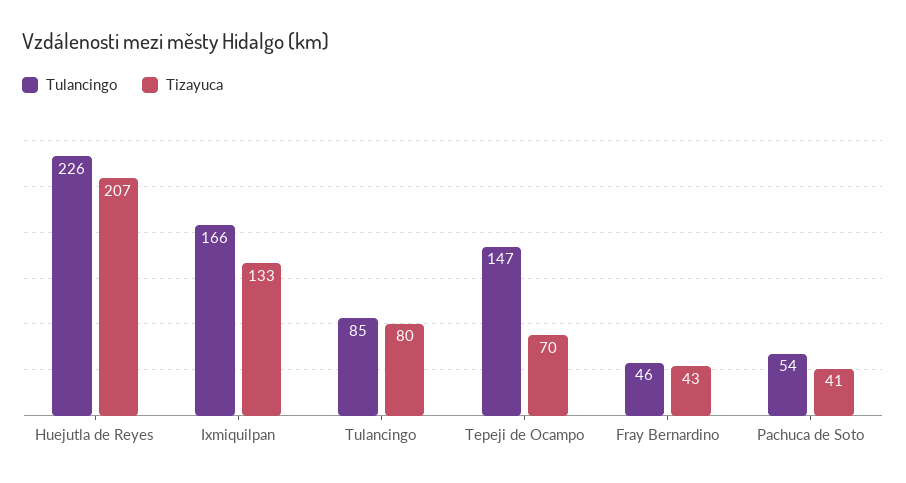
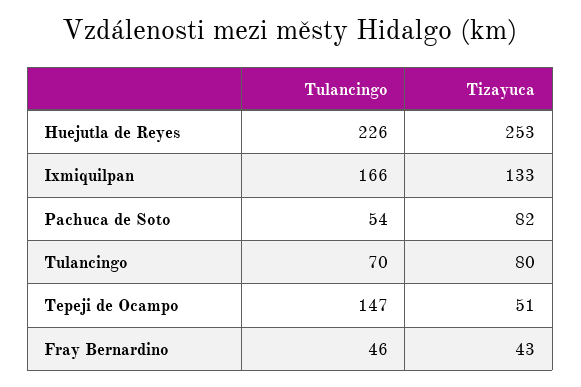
Tizayuca, Huejutla de Reyes: 207 -> 253
Tulancingo, Tulancingo: 85 -> 70
Tizayuca, Tepeji de Ocampo: 70 -> 51
Tizayuca, Pachuca de Soto: 41 -> 82

